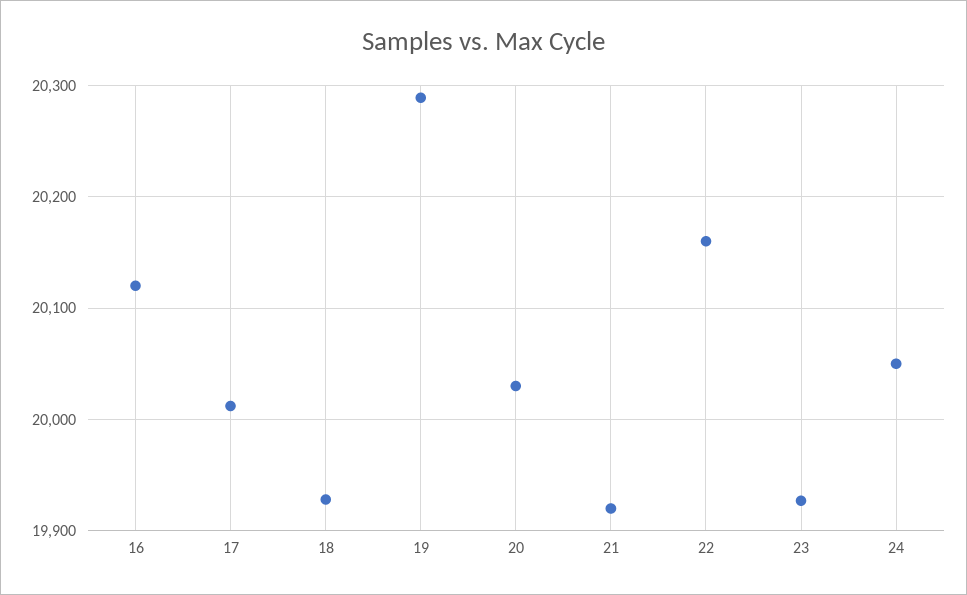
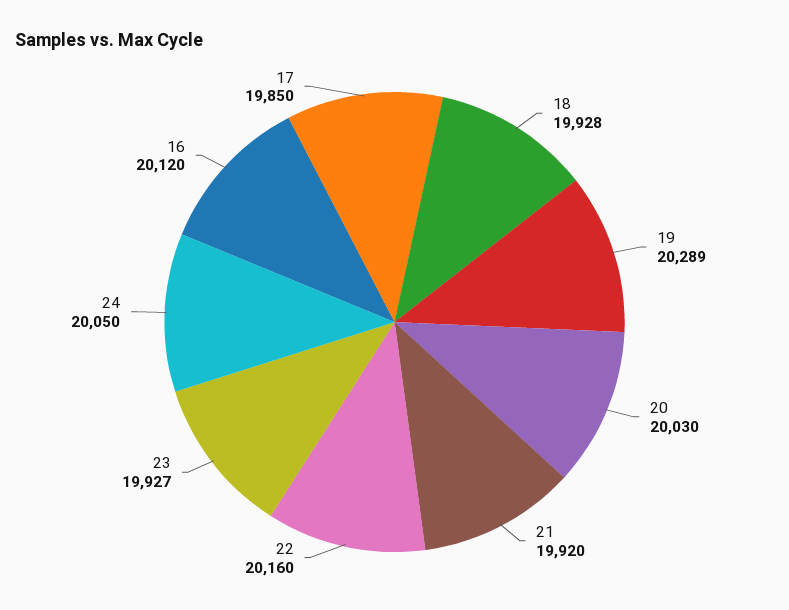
17: 20010 -> 19850

